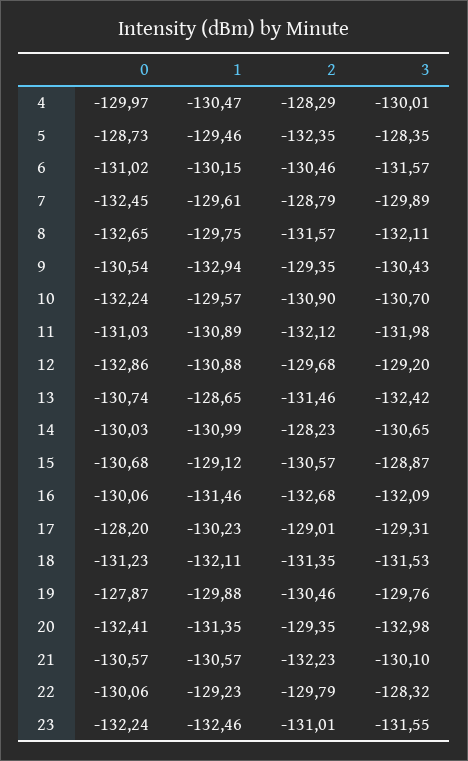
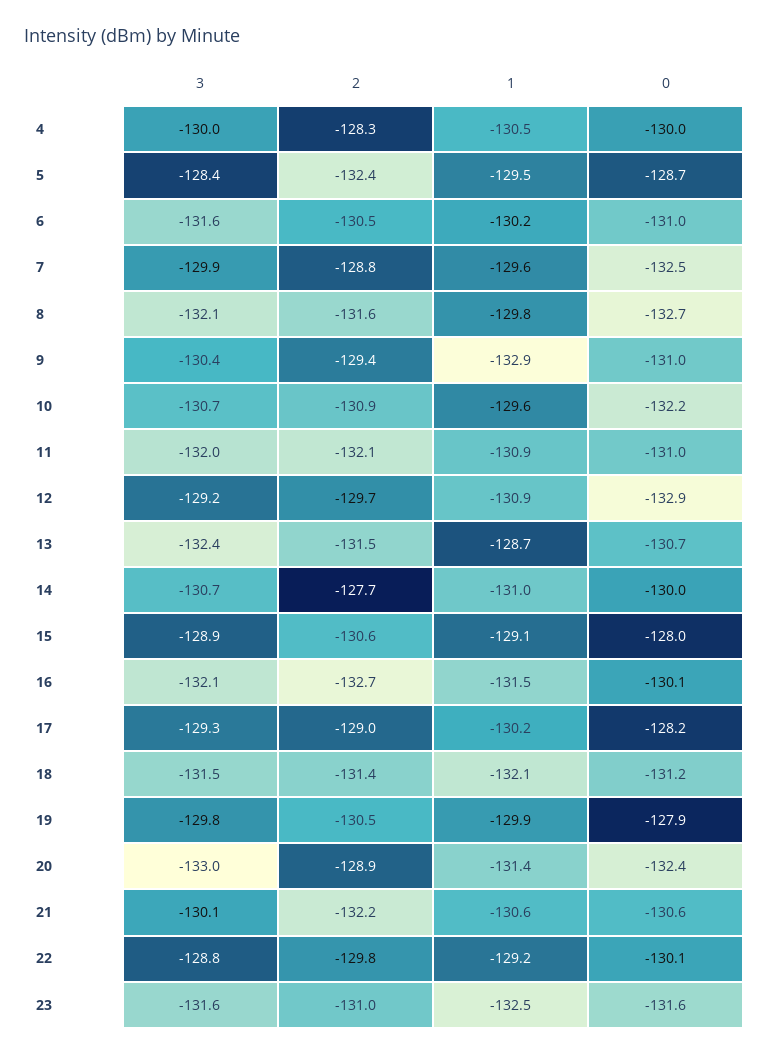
0, 9: -130.54 -> -131
2, 14: -128.23 -> -127.7
0, 15: -130.68 -> -128
2, 20: -129.35 -> -128.9
3, 22: -128.32 -> -128.8
0, 23: -132.24 -> -131.6

